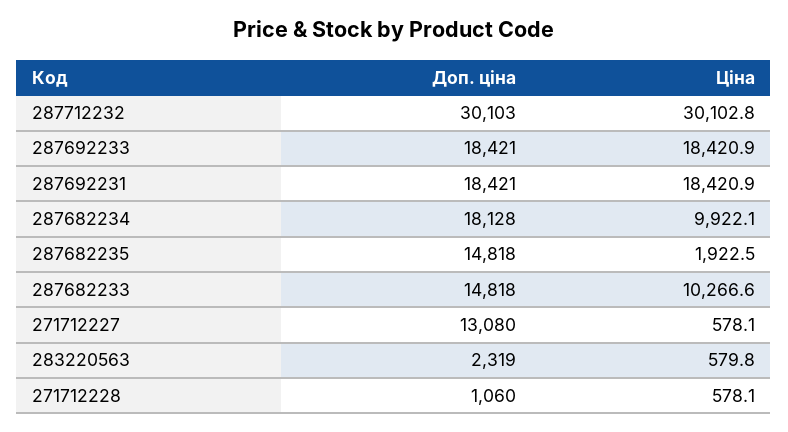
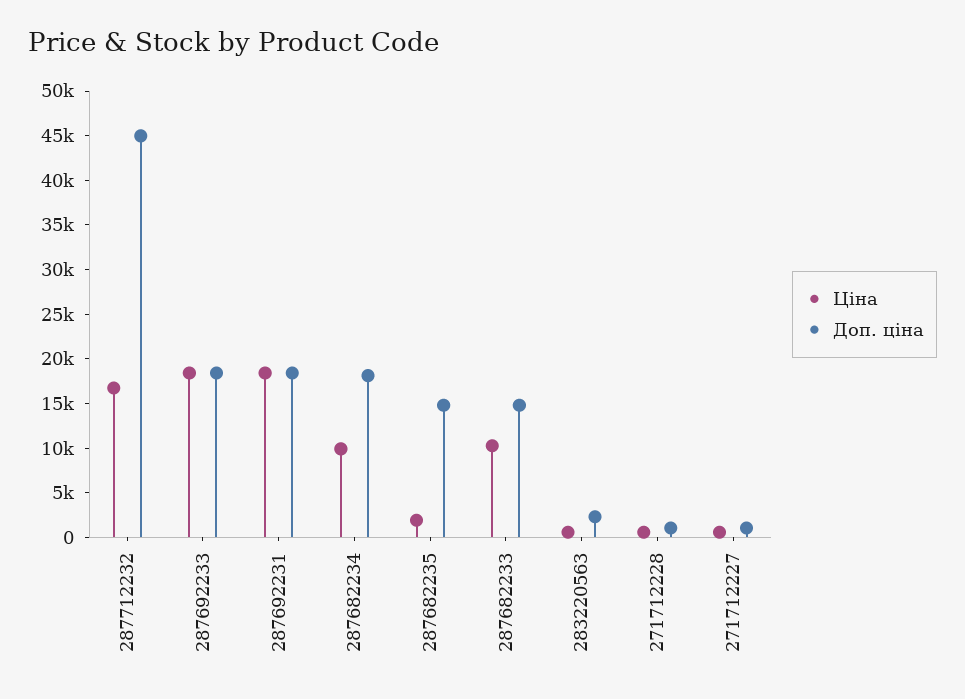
Доп. ціна, 287712232: 30103 -> 45000
Ціна, 287712232: 30102.8 -> 17000
Доп. ціна, 271712227: 13080 -> 1000

